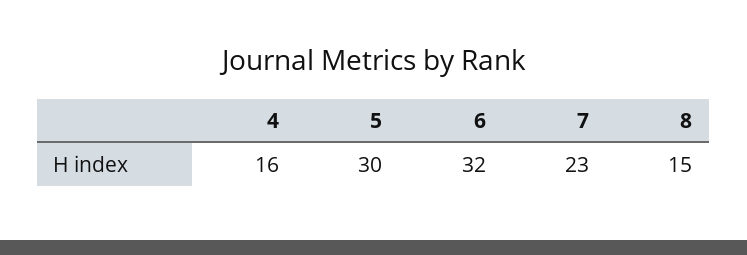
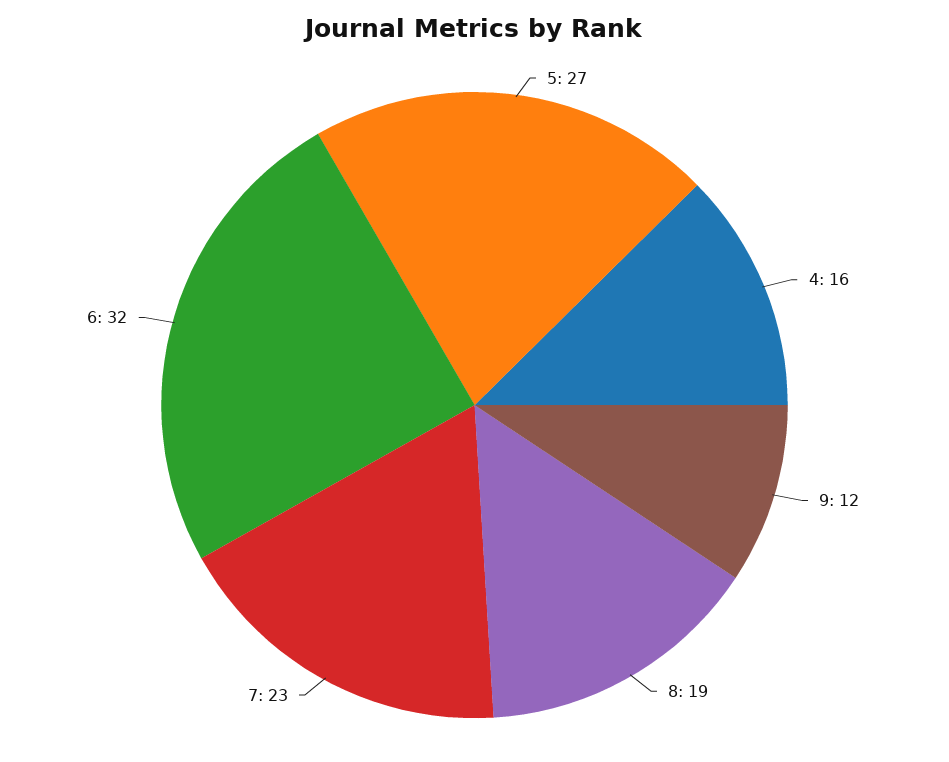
5: 30 -> 27
8: 15 -> 19
9: none -> 12

